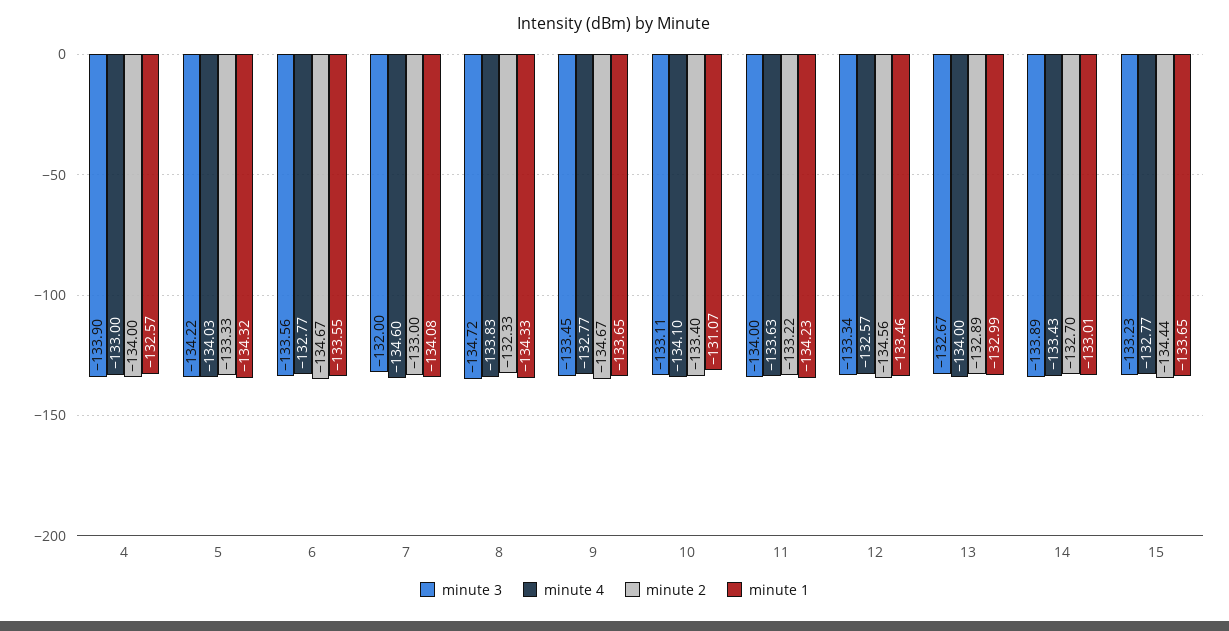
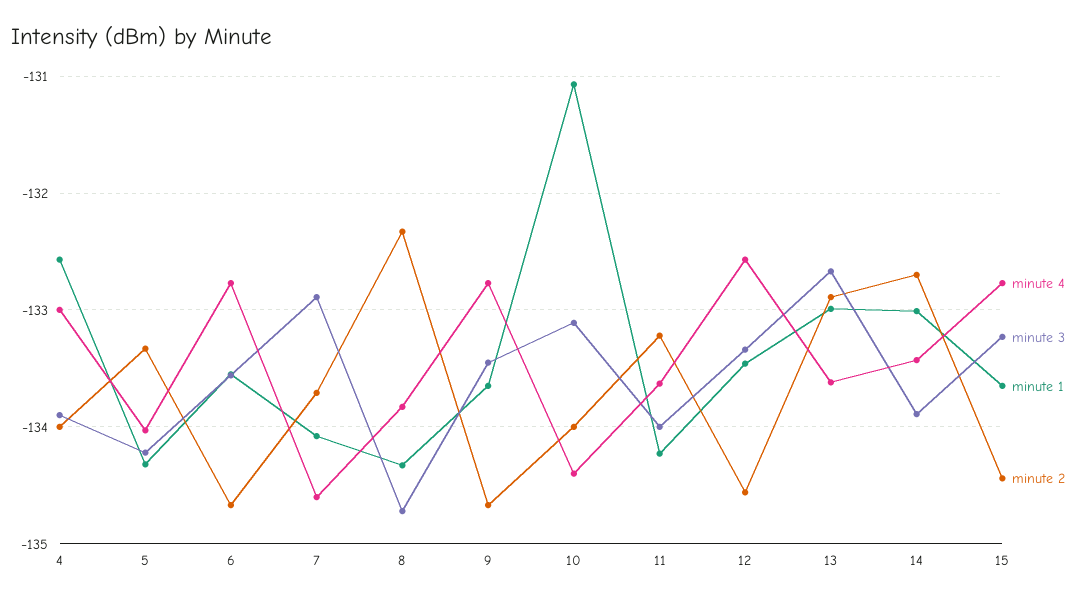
minute 3, 7: -132 -> -132.9
minute 2, 7: -133 -> -133.7
minute 4, 10: -134.1 -> -134.4
minute 2, 10: -133.4 -> -134
minute 4, 13: -134 -> -133.6

